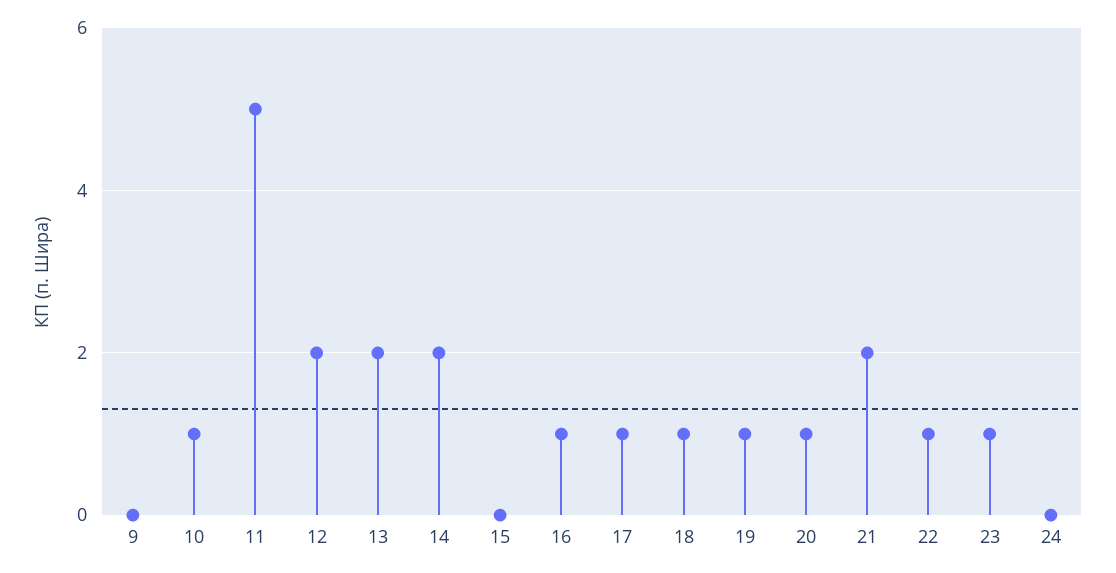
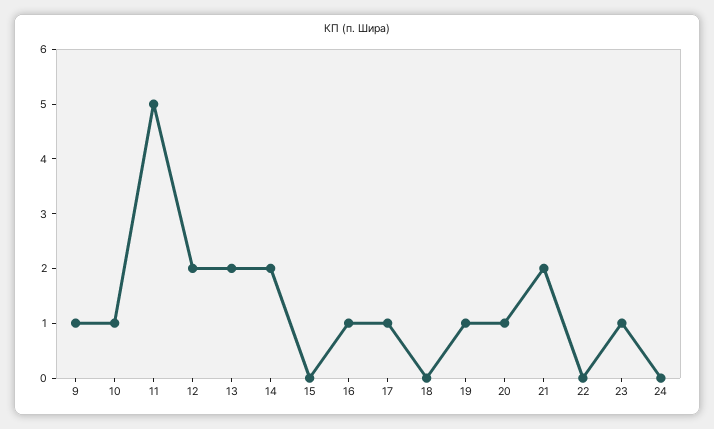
9: 0 -> 1
18: 1 -> 0
22: 1 -> 0

